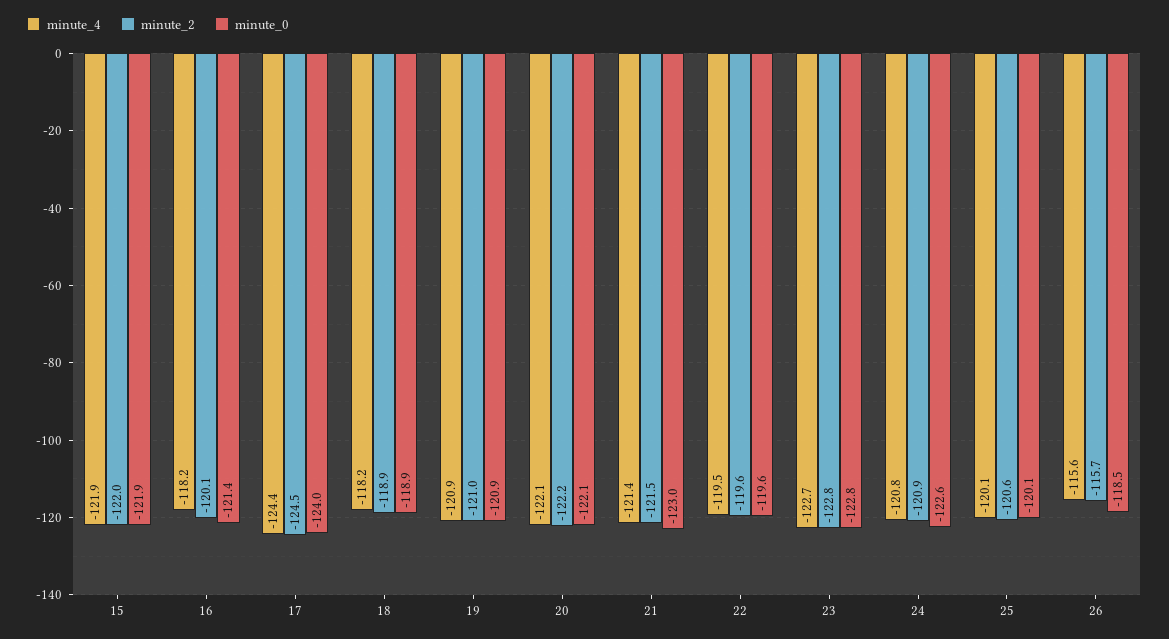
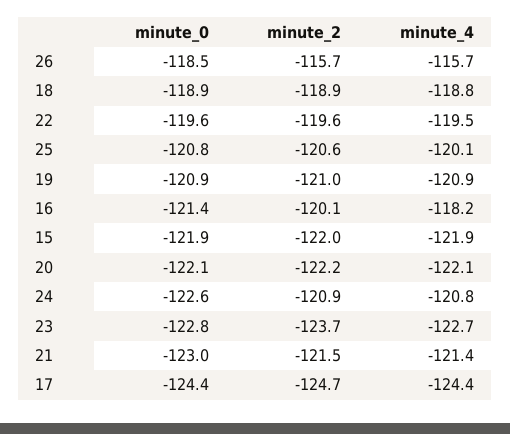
minute_2, 17: -124.5 -> -124.7
minute_0, 17: -124 -> -124.4
minute_4, 18: -118.2 -> -118.8
minute_2, 23: -122.8 -> -123.7
minute_0, 25: -120.1 -> -120.8
minute_4, 26: -115.6 -> -115.7

